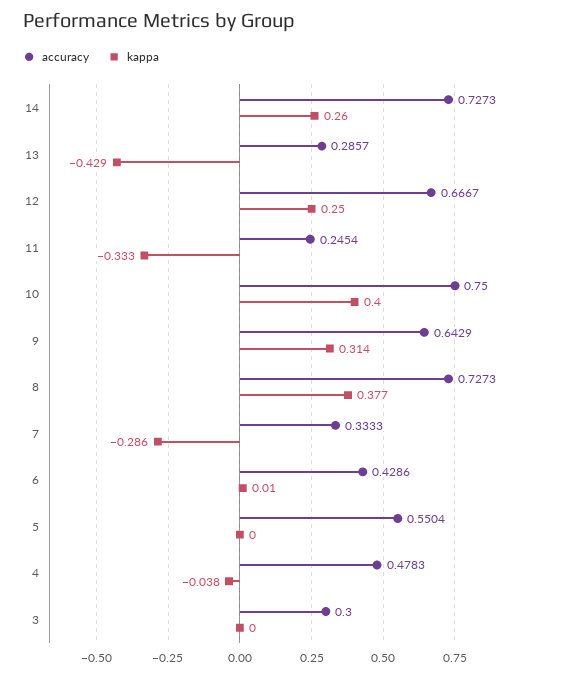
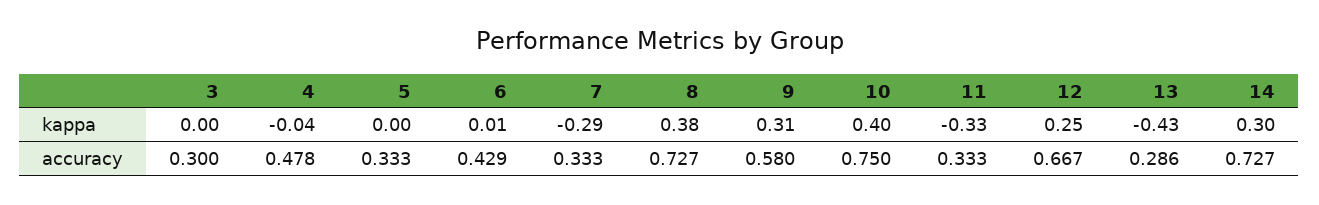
kappa, 14: 0.26 -> 0.3
accuracy, 11: 0.2454 -> 0.333
accuracy, 9: 0.6429 -> 0.58
accuracy, 5: 0.5504 -> 0.333

